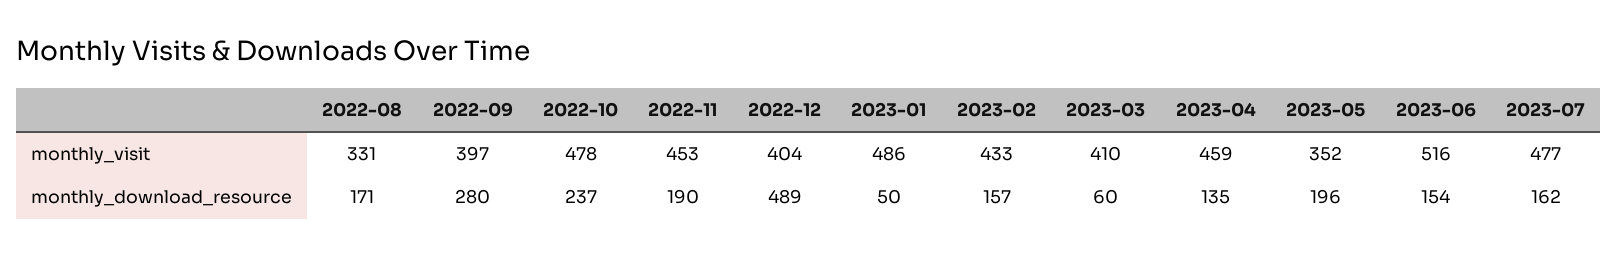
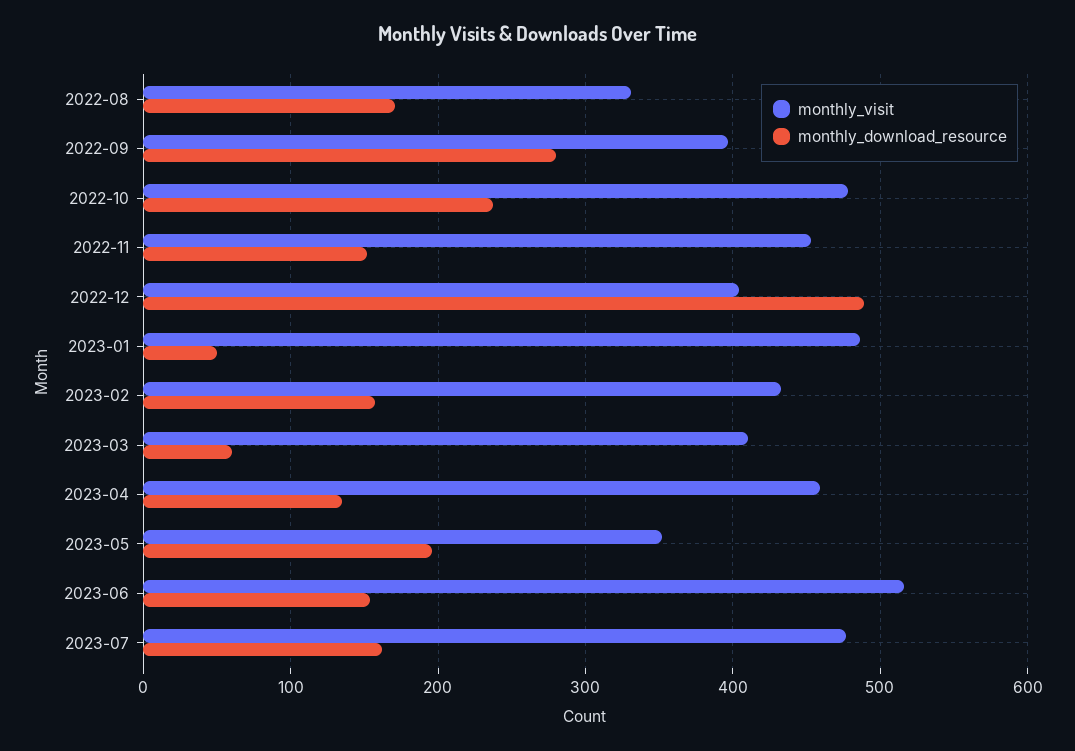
monthly_download_resource, 2022-11: 190 -> 150

